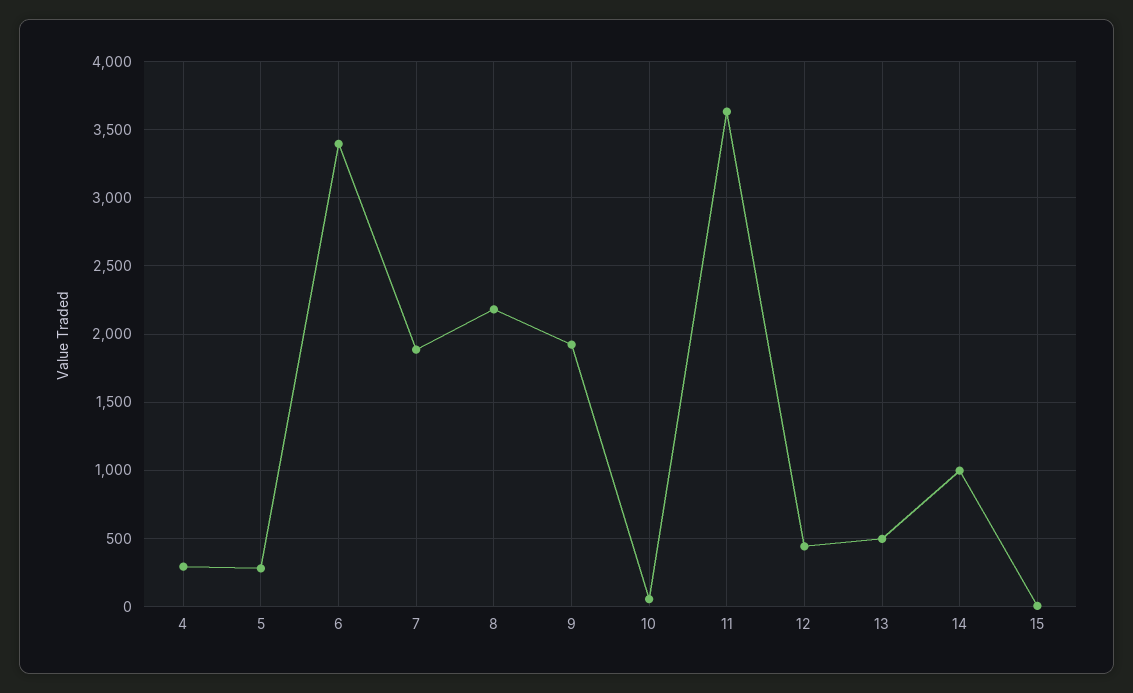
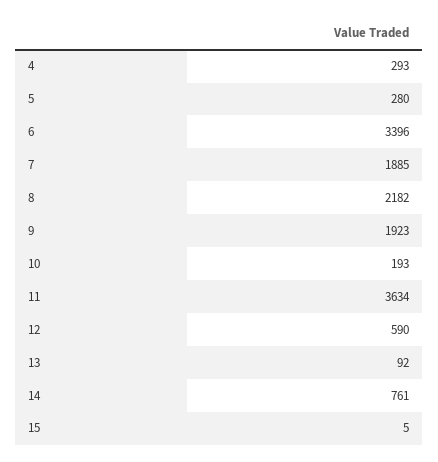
10: 50 -> 193
12: 450 -> 590
13: 500 -> 92
14: 1000 -> 761

